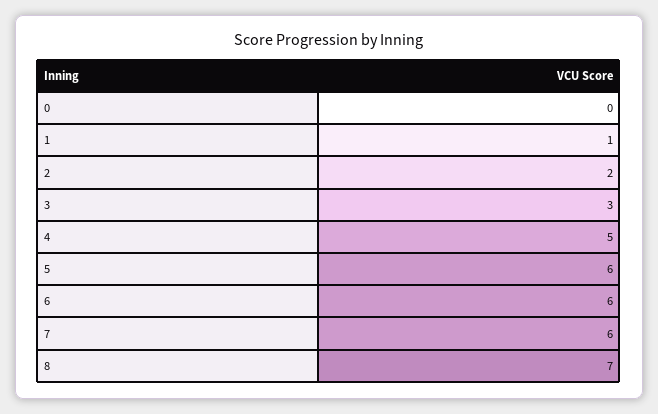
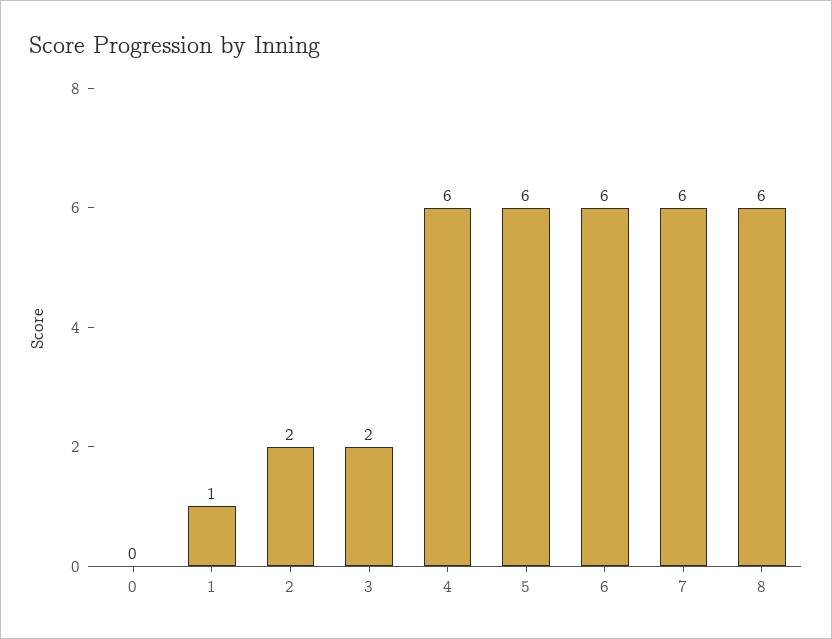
3: 3 -> 2
4: 5 -> 6
8: 7 -> 6

